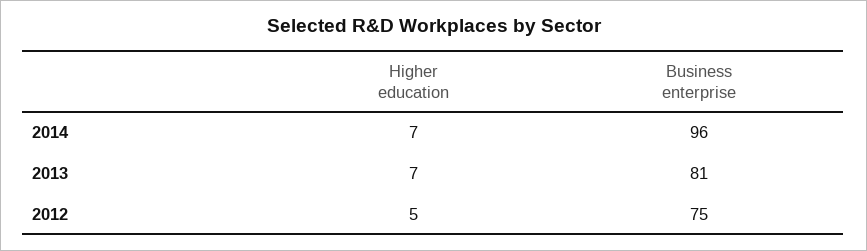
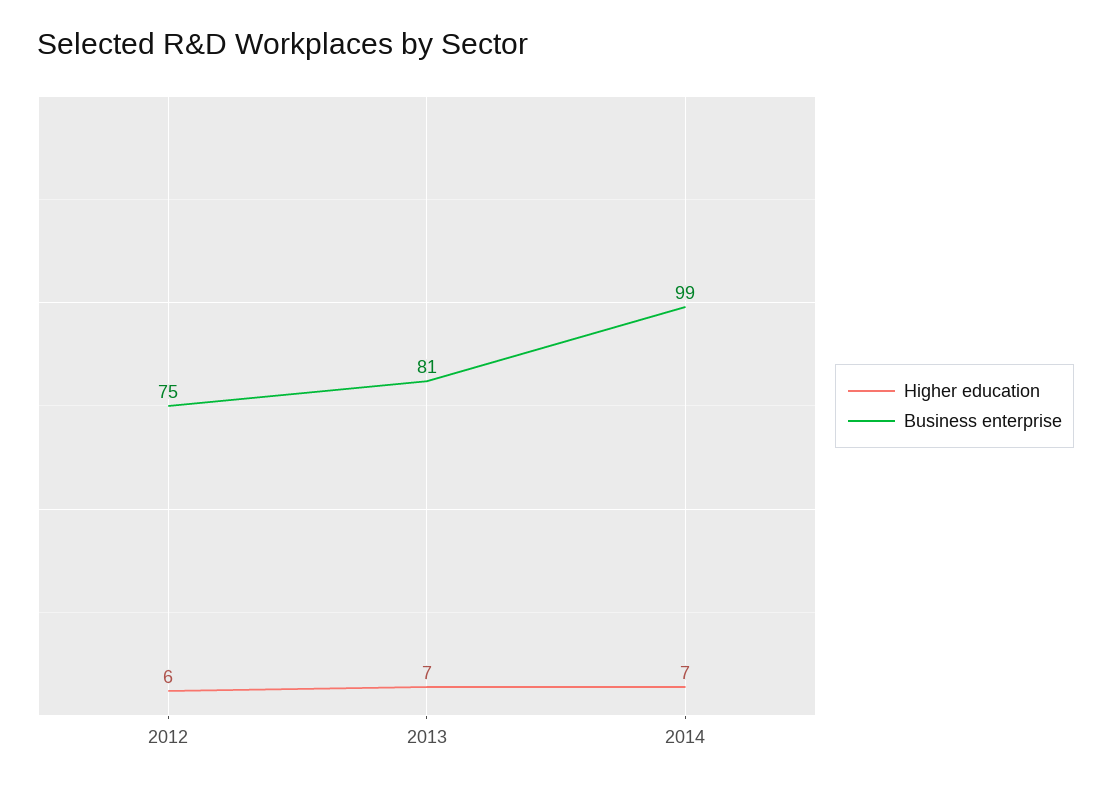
Business enterprise, 2014: 96 -> 99
Higher education, 2012: 5 -> 6

